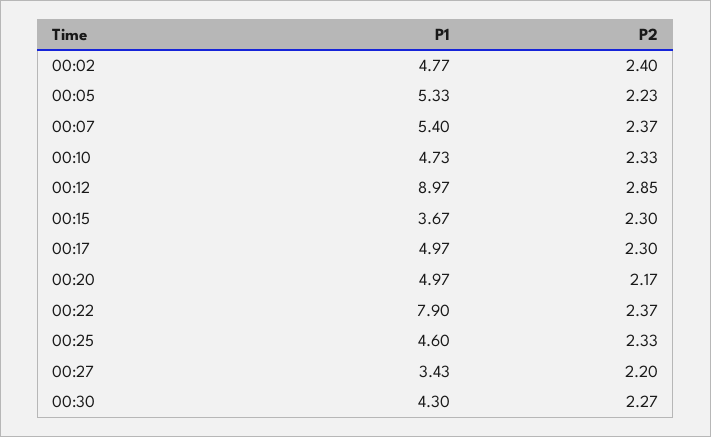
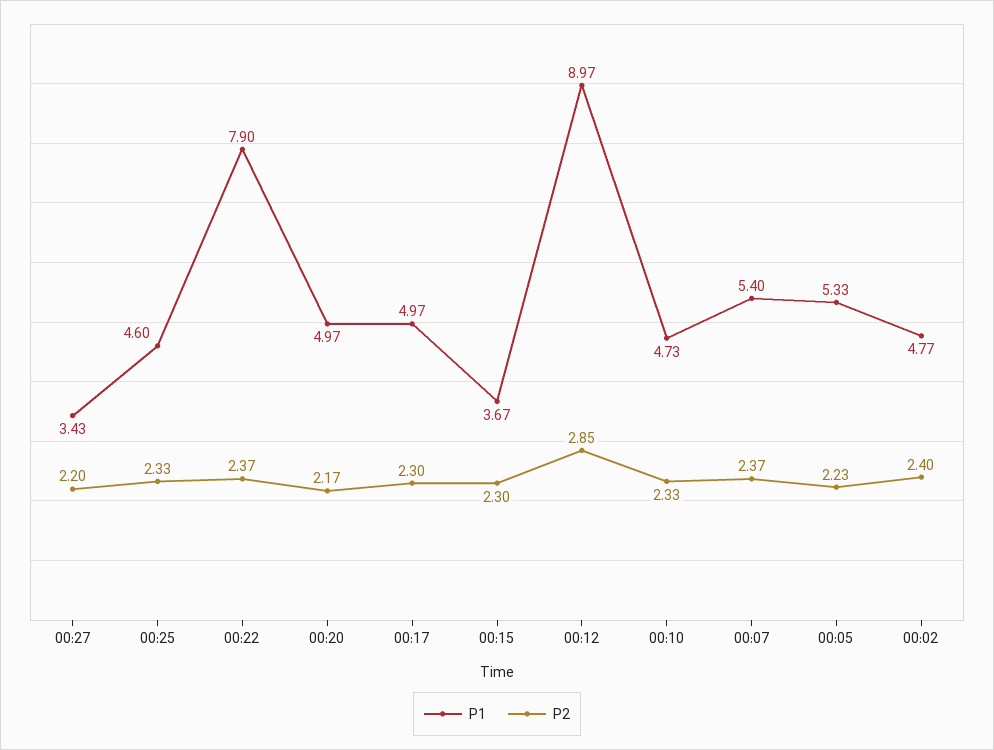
P1, 00:30: 4.3 -> none
P2, 00:30: 2.27 -> none

